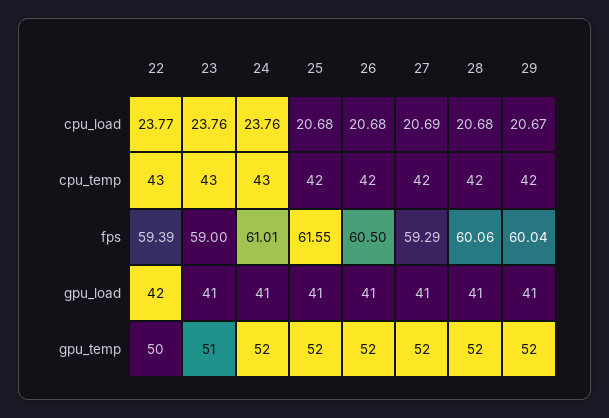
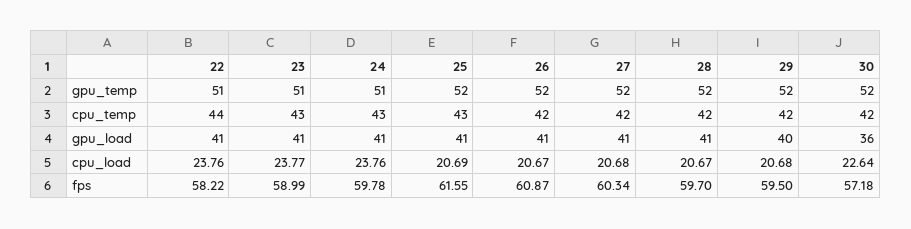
22, cpu_load: 23.77 -> 23.76
23, cpu_load: 23.76 -> 23.77
25, cpu_load: 20.68 -> 20.69
26, cpu_load: 20.68 -> 20.67
27, cpu_load: 20.69 -> 20.68
28, cpu_load: 20.68 -> 20.67
29, cpu_load: 20.67 -> 20.68
22, cpu_temp: 43 -> 44
25, cpu_temp: 42 -> 43
22, fps: 59.39 -> 58.22
23, fps: 59 -> 58.99
24, fps: 61.01 -> 59.78
26, fps: 60.5 -> 60.87
27, fps: 59.29 -> 60.34
28, fps: 60.06 -> 59.7
29, fps: 60.04 -> 59.5
22, gpu_load: 42 -> 41
29, gpu_load: 41 -> 40
22, gpu_temp: 50 -> 51
24, gpu_temp: 52 -> 51
30, gpu_temp: none -> 52
30, cpu_temp: none -> 42
30, gpu_load: none -> 36
30, cpu_load: none -> 22.64
30, fps: none -> 57.18

